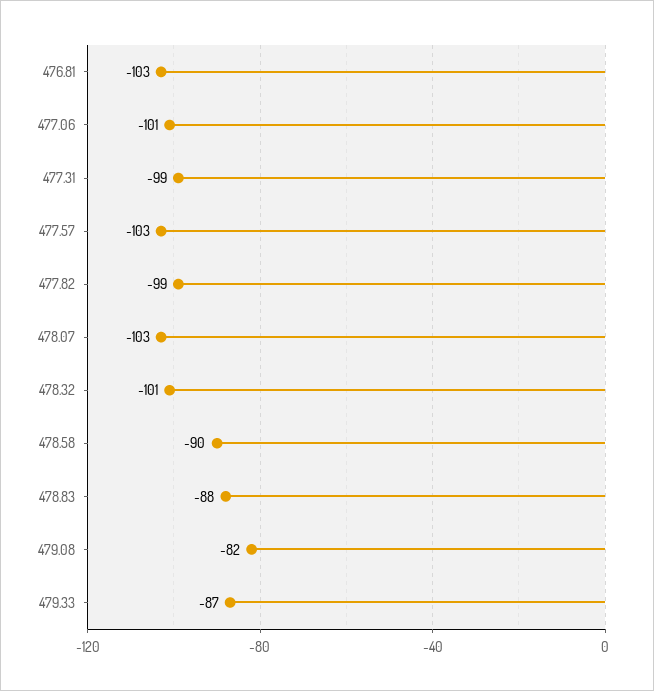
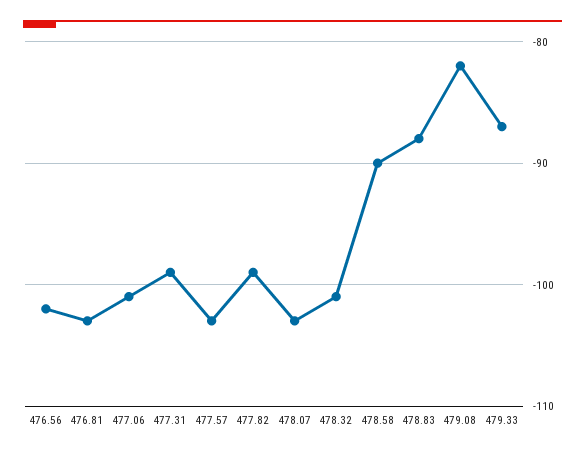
476.56: none -> -102

